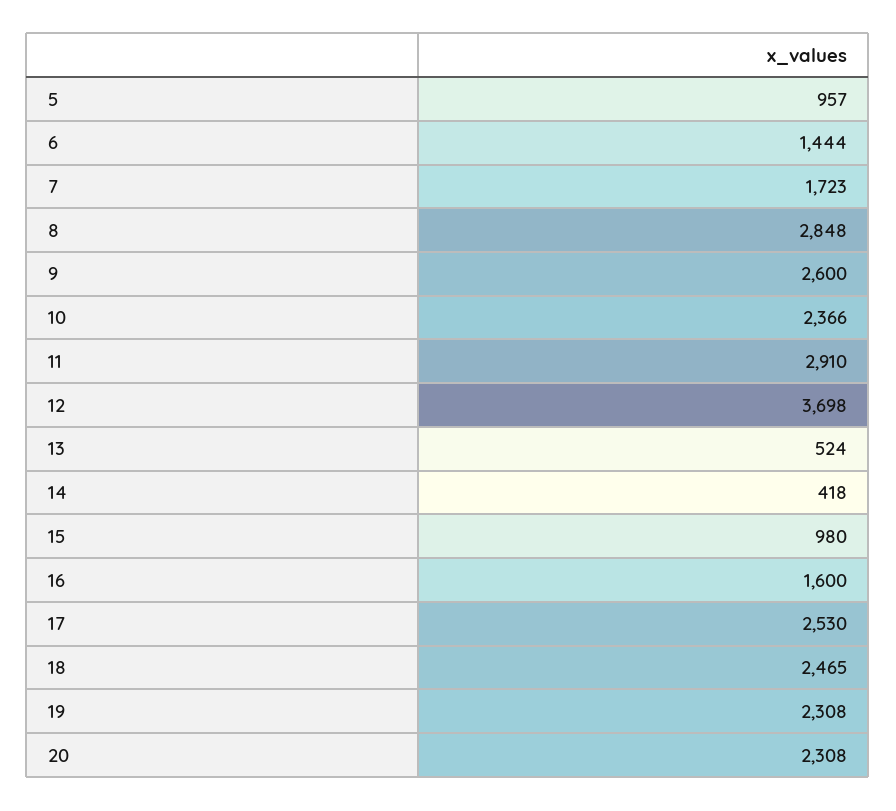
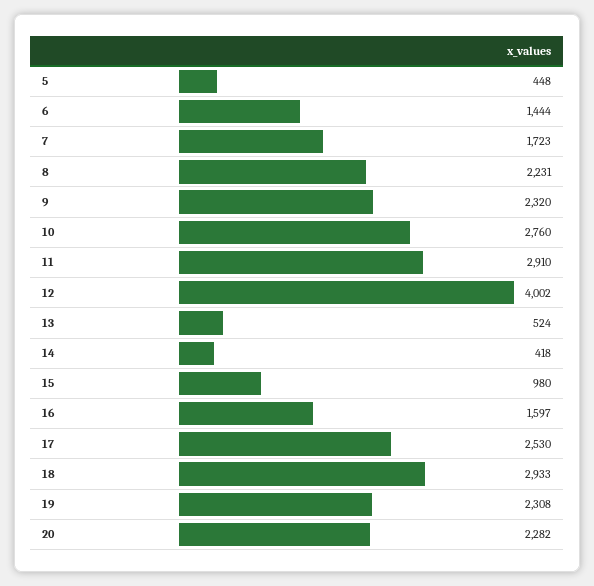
5: 957 -> 448
8: 2848 -> 2231
9: 2600 -> 2320
10: 2366 -> 2760
12: 3698 -> 4002
16: 1600 -> 1597
18: 2465 -> 2933
20: 2308 -> 2282

